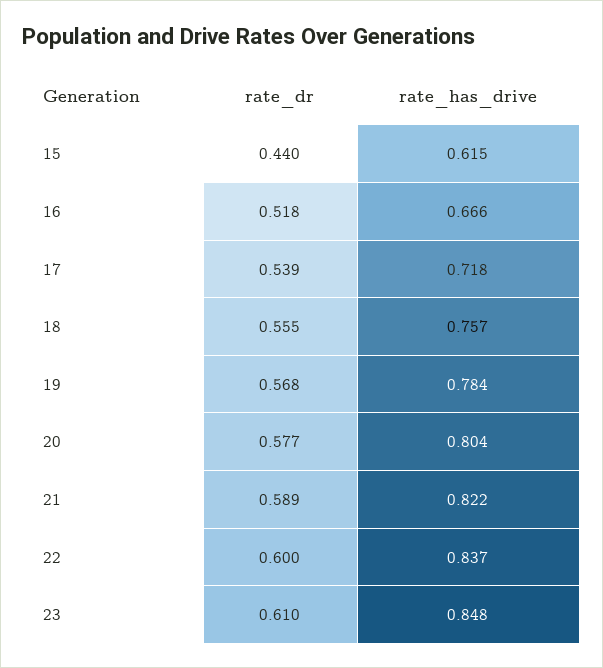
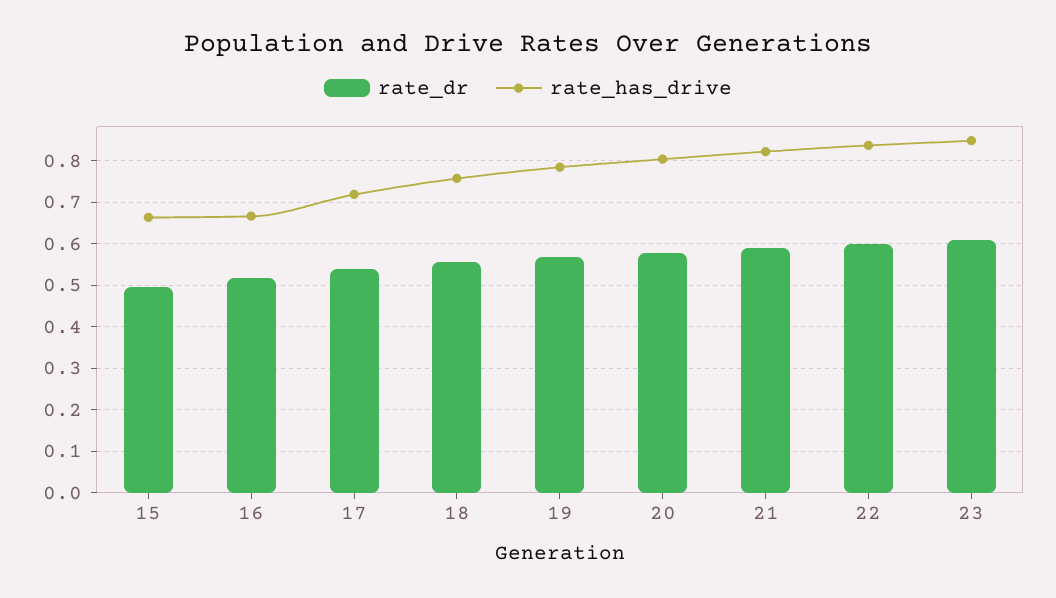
rate_dr, 15: 0.44 -> 0.5
rate_has_drive, 15: 0.615 -> 0.66

